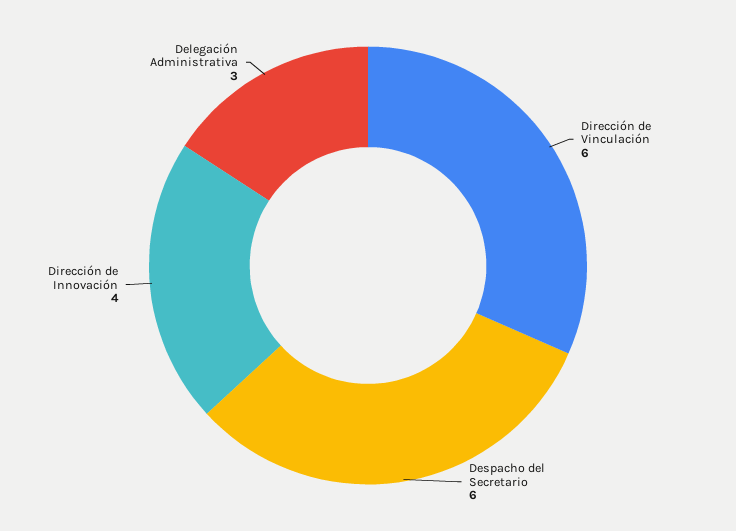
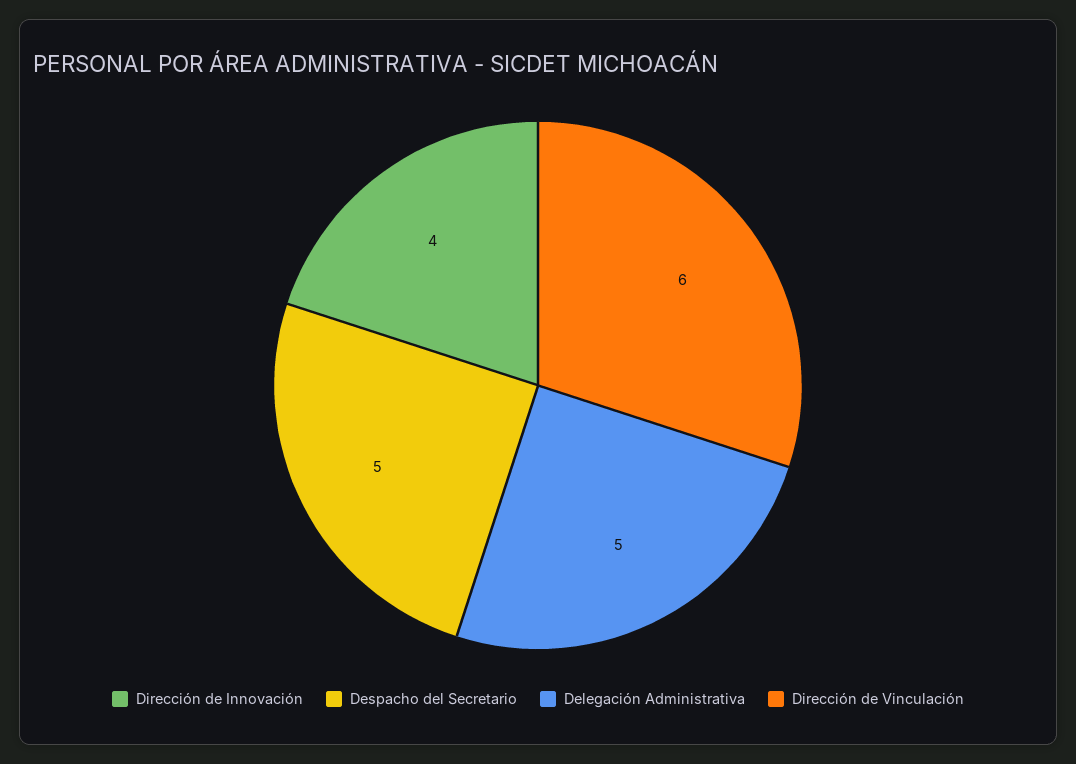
Despacho del Secretario: 6 -> 5
Delegación Administrativa: 3 -> 5

